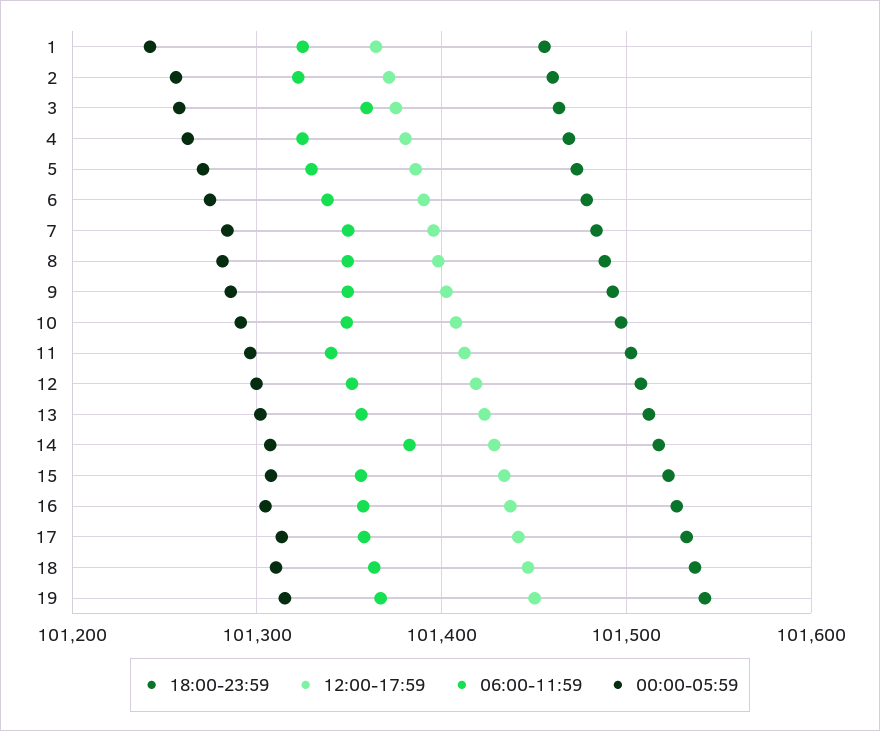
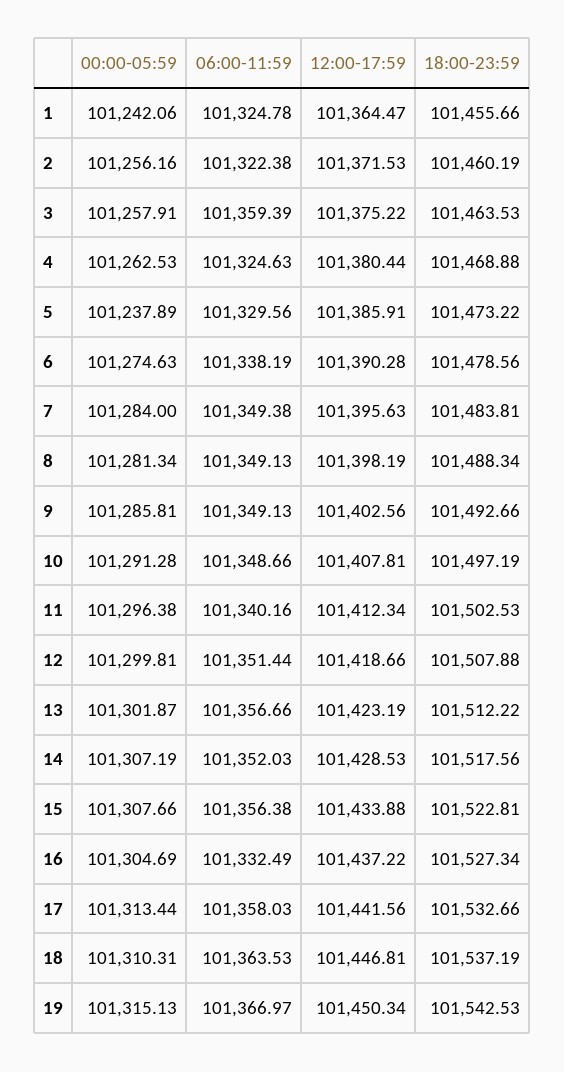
00:00-05:59, 5: 101270 -> 101237.89
06:00-11:59, 14: 101380 -> 101352.03
06:00-11:59, 16: 101360 -> 101332.49

